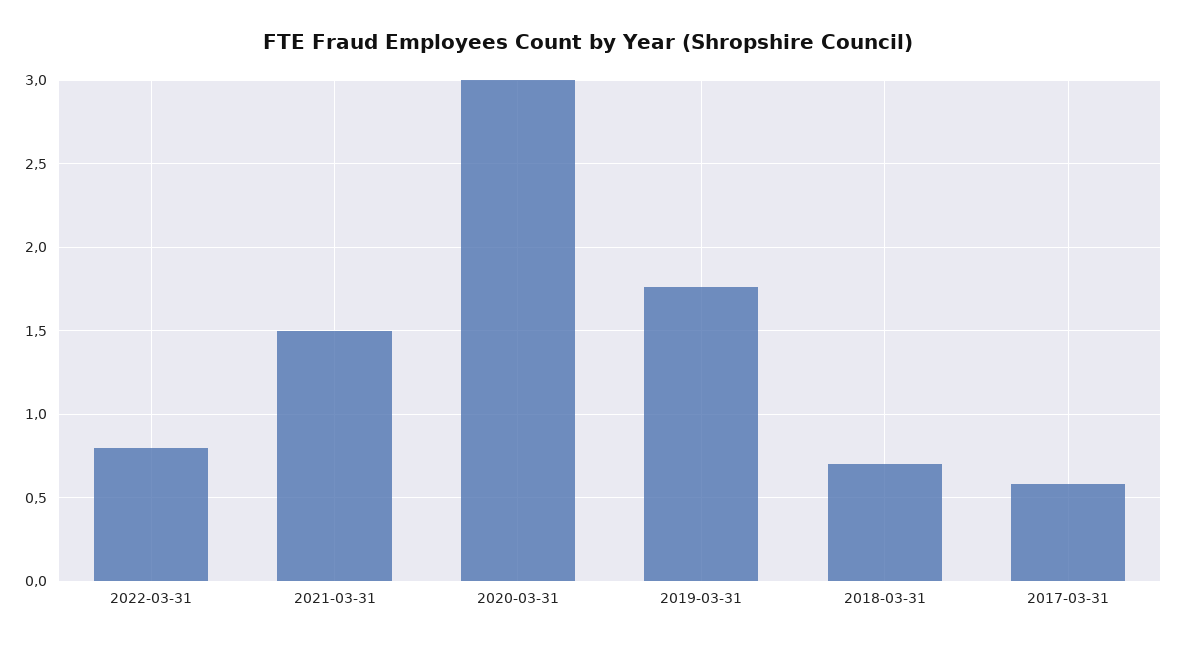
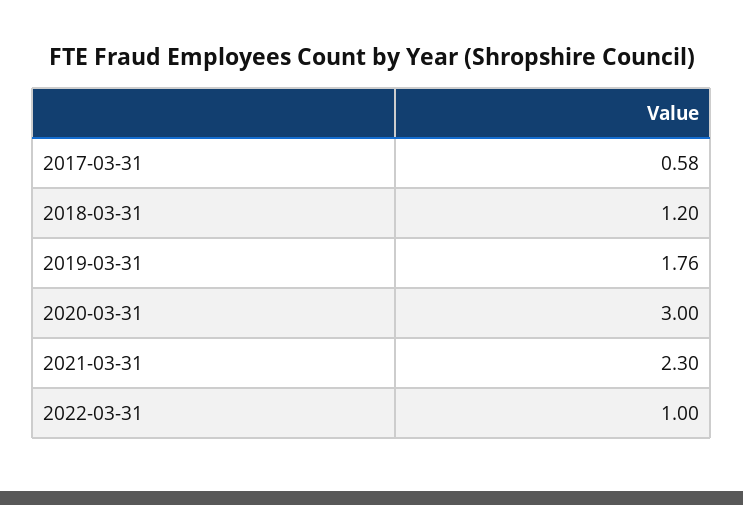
2022-03-31: 0.8 -> 1
2021-03-31: 1.5 -> 2.3
2018-03-31: 0.7 -> 1.2

